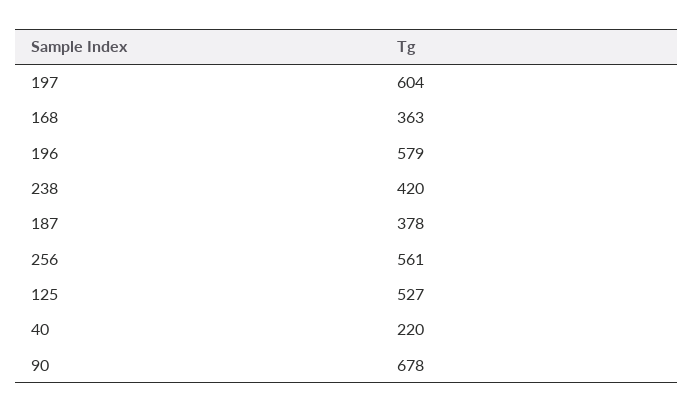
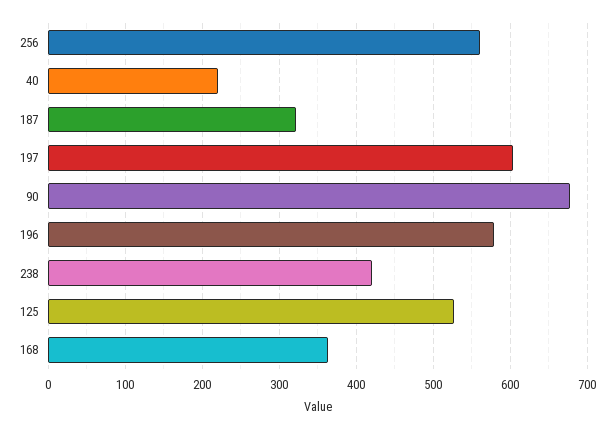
187: 378 -> 320

